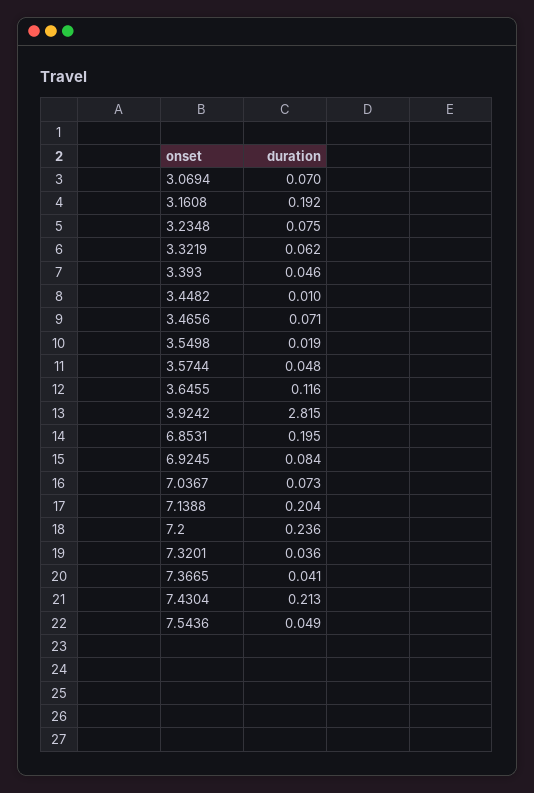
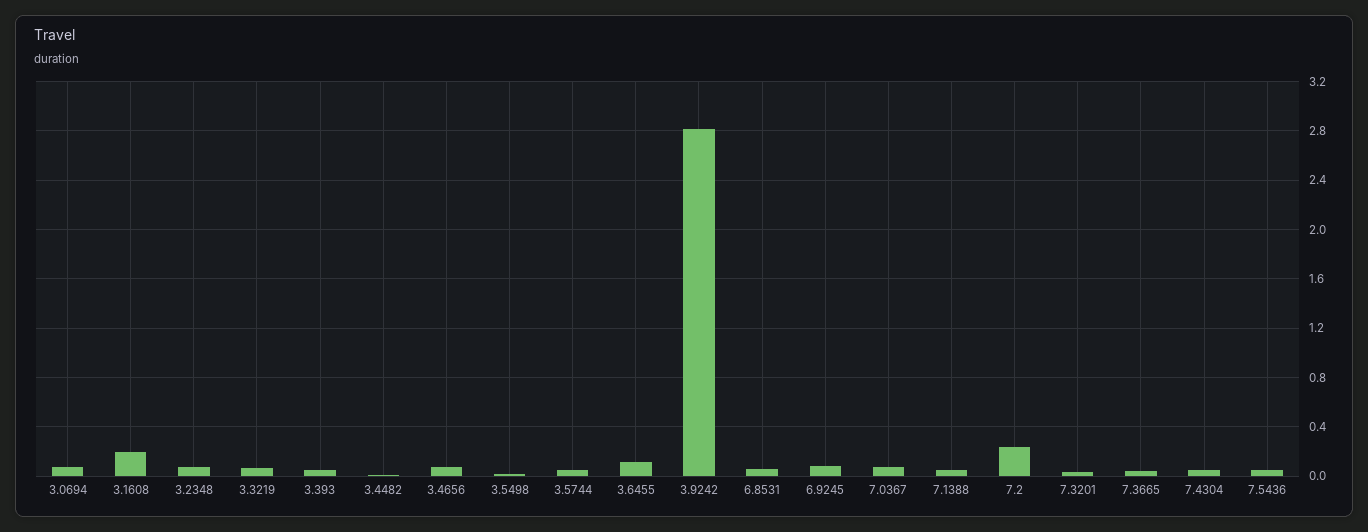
6.8531: 0.195 -> 0.05
7.1388: 0.204 -> 0.05
7.4304: 0.213 -> 0.05

